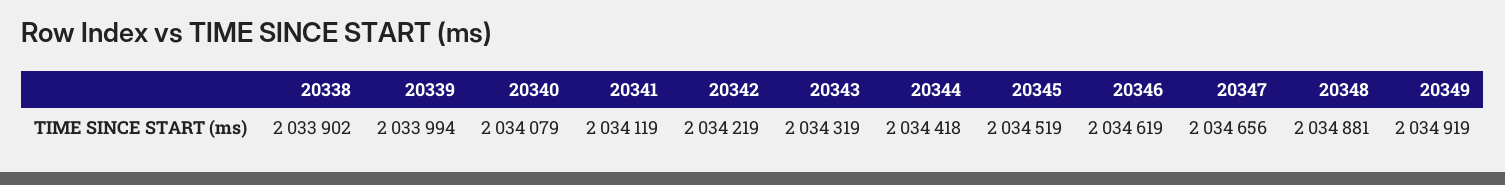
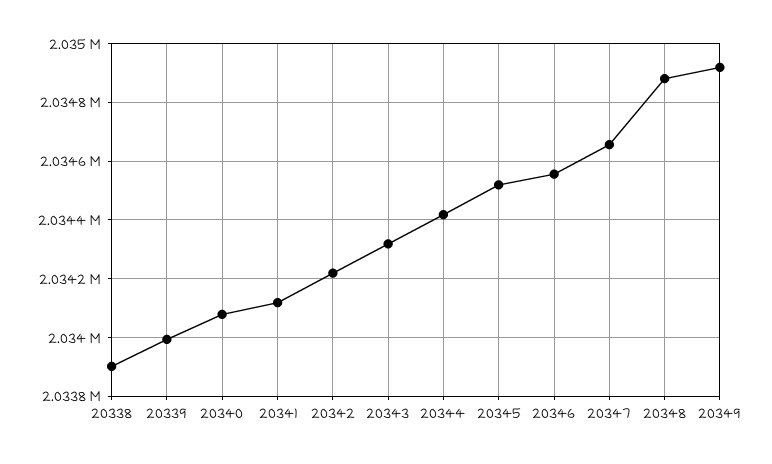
20346: 2034619 -> 2034550

